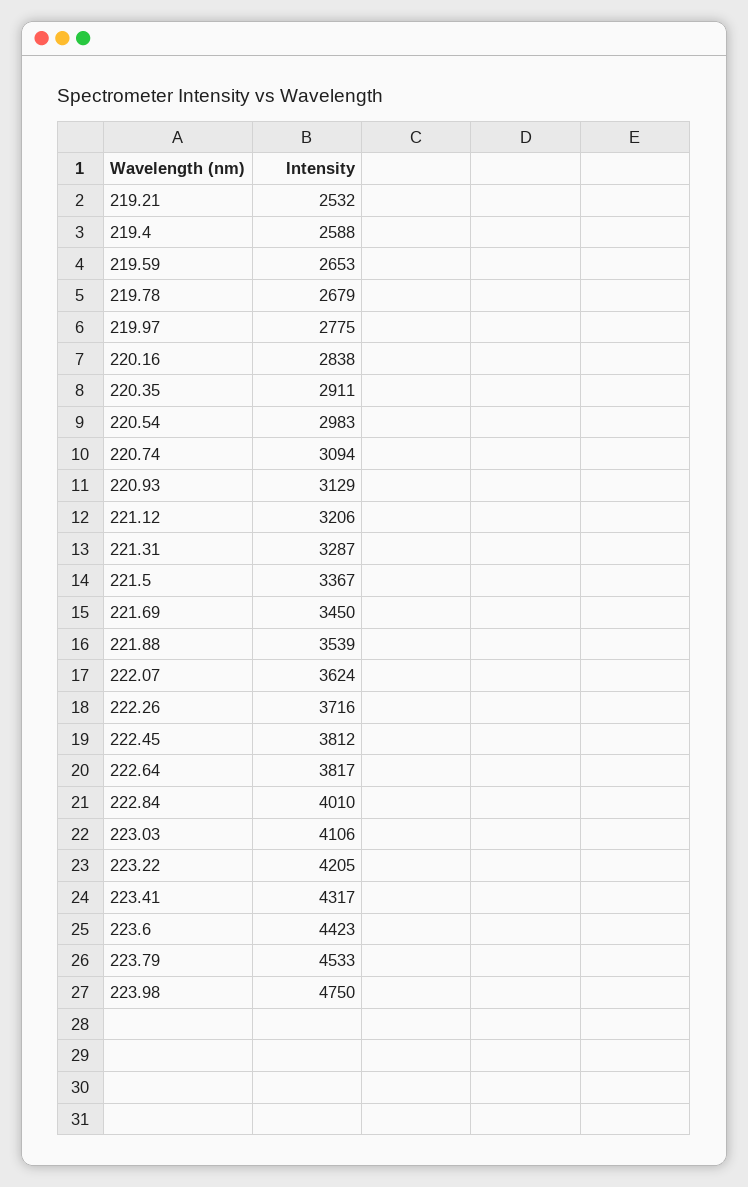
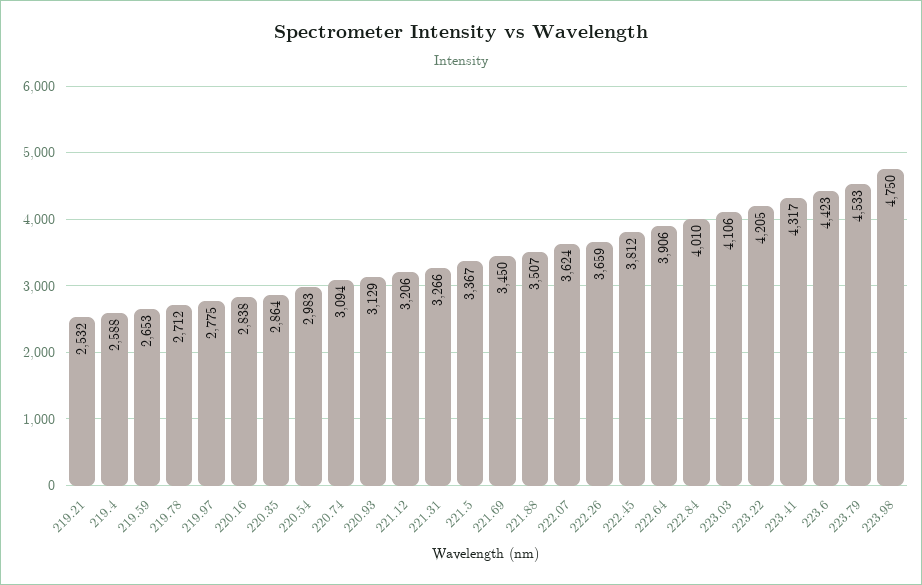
219.78: 2679 -> 2712
220.35: 2911 -> 2864
221.31: 3287 -> 3266
221.88: 3539 -> 3507
222.26: 3716 -> 3659
222.64: 3817 -> 3906

